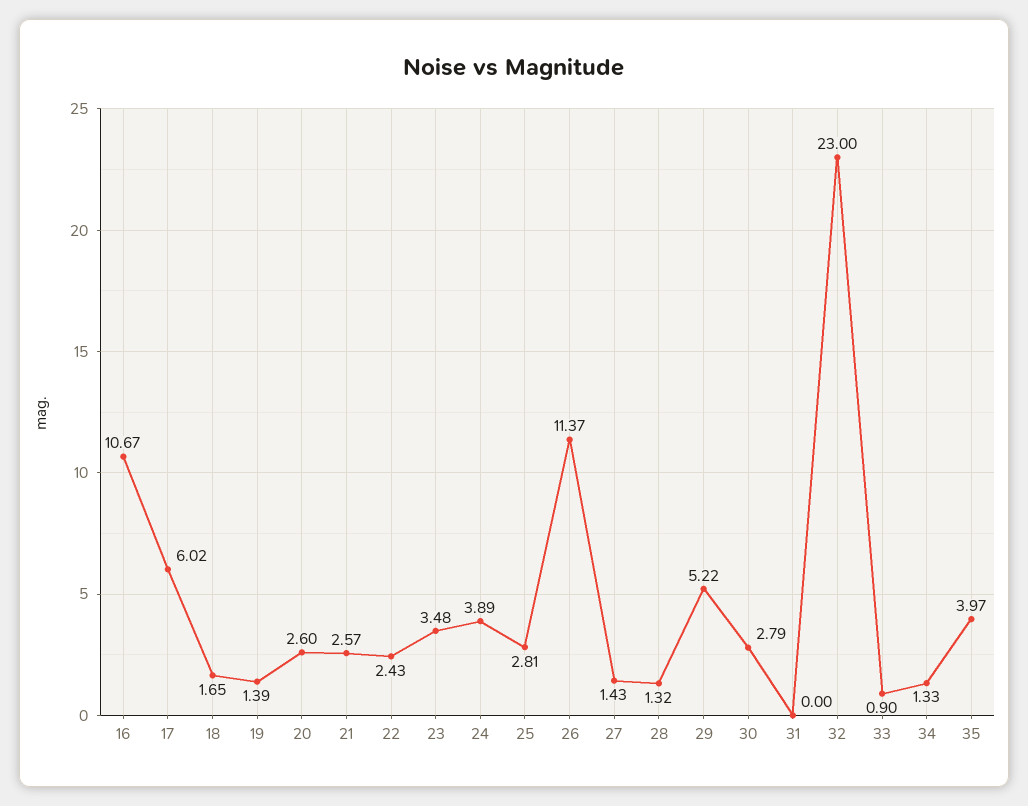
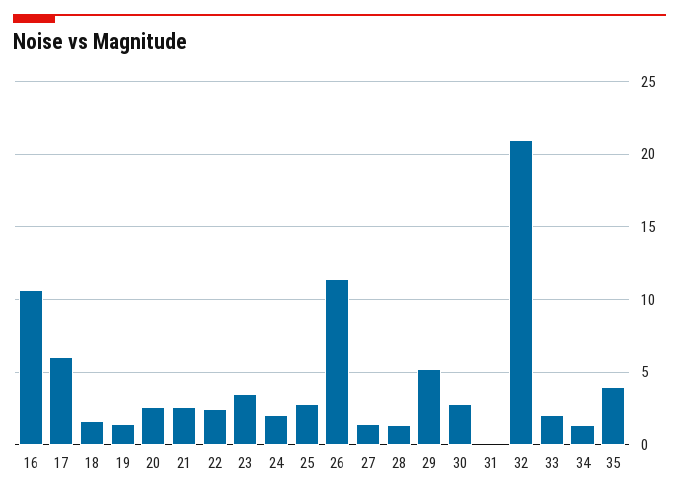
24: 3.89 -> 2
32: 23 -> 21
33: 0.9 -> 2

